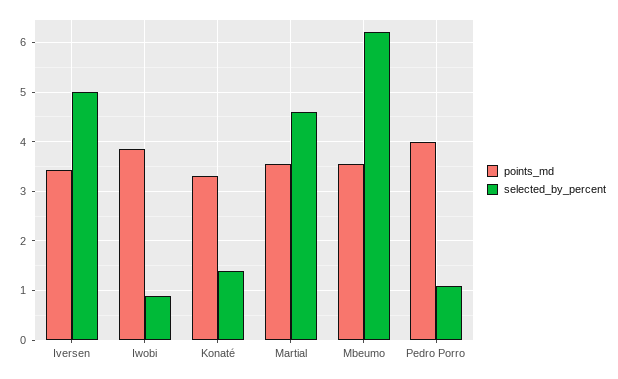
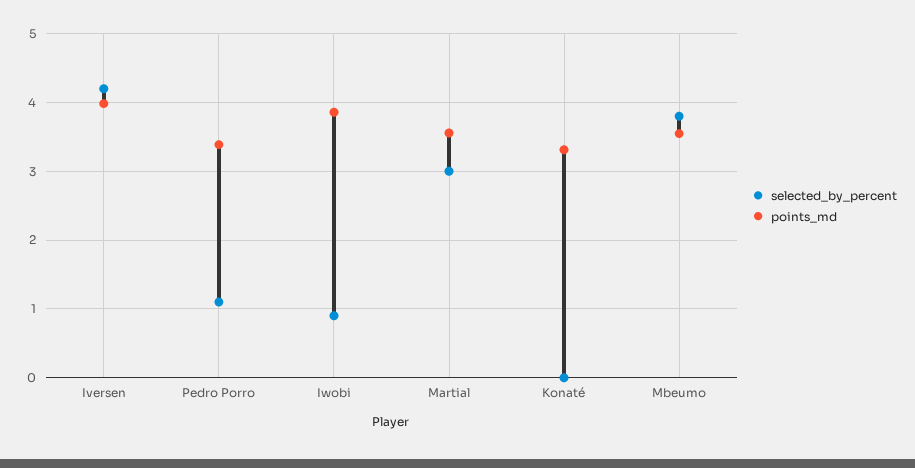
points_md, Iversen: 3.4 -> 4
selected_by_percent, Iversen: 5 -> 4.2
selected_by_percent, Konaté: 1.4 -> 0
selected_by_percent, Martial: 4.6 -> 3
selected_by_percent, Mbeumo: 6.2 -> 3.8
points_md, Pedro Porro: 4 -> 3.4

